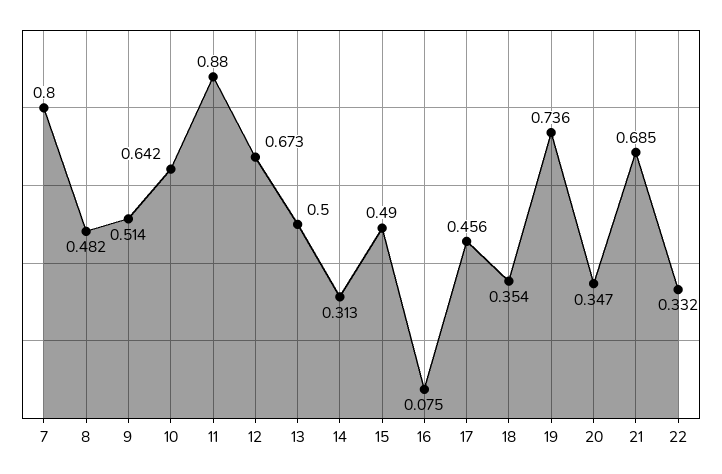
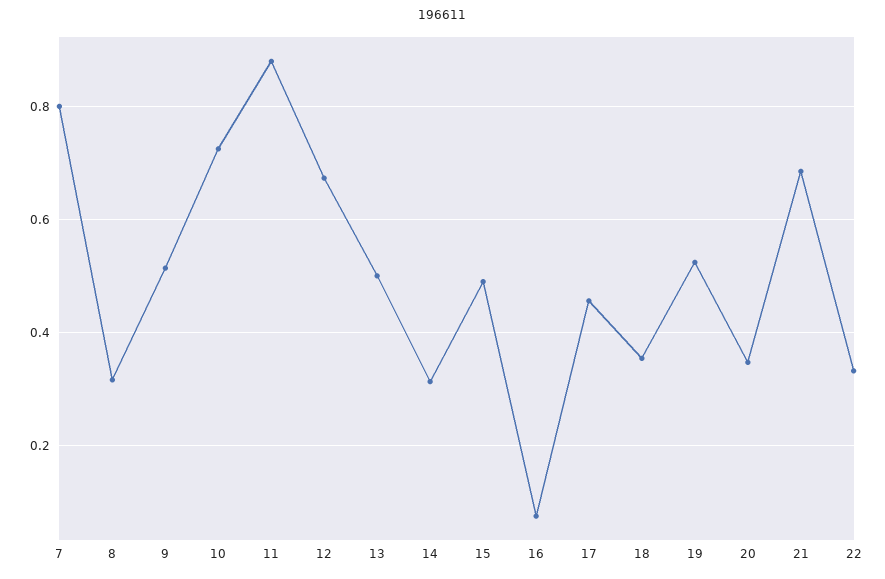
8: 0.482 -> 0.32
10: 0.642 -> 0.72
19: 0.736 -> 0.52

